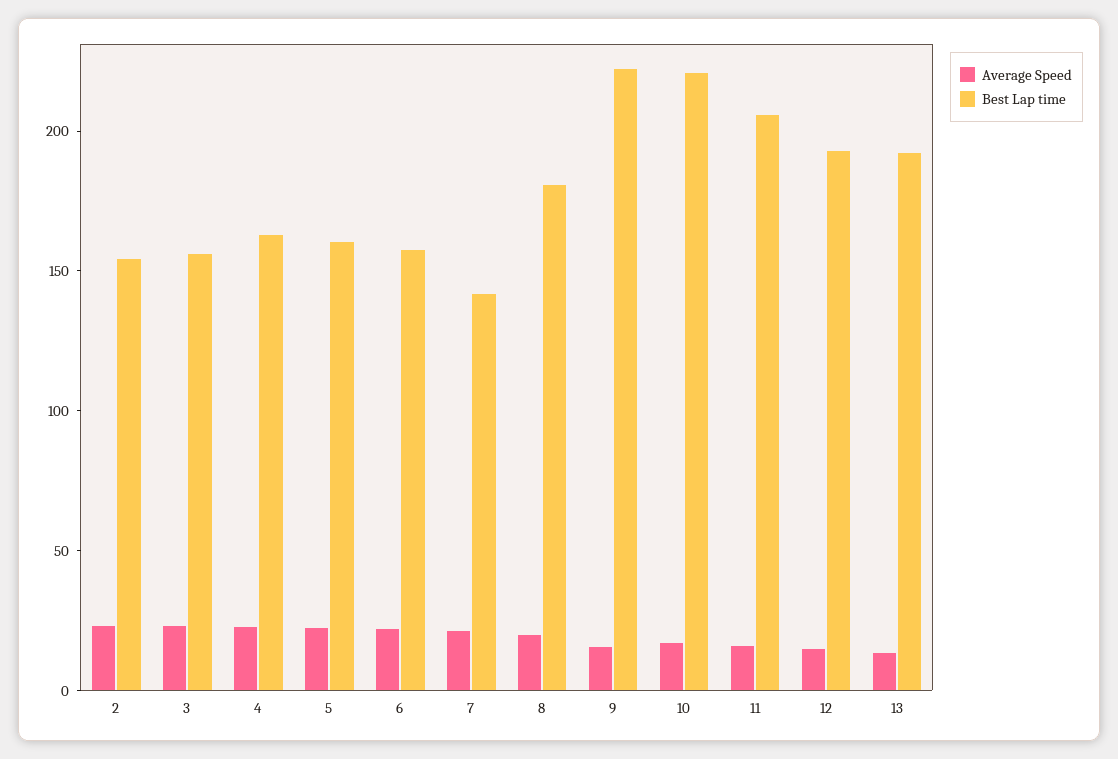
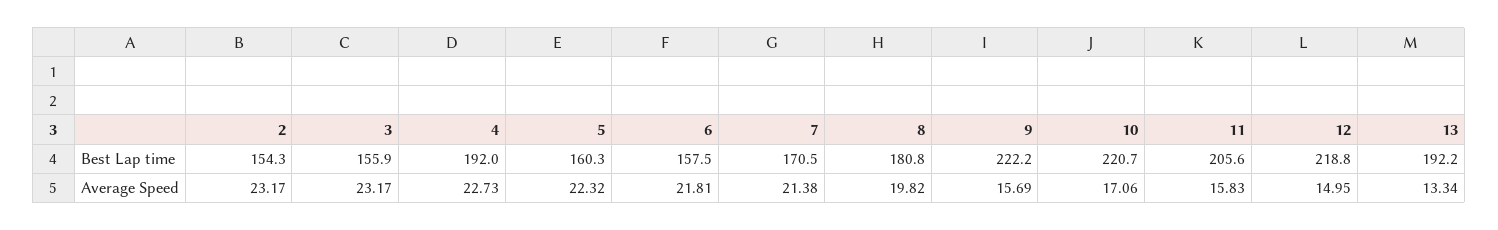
Best Lap time, 4: 160 -> 192
Best Lap time, 7: 140 -> 170.5
Best Lap time, 12: 190 -> 218.8

